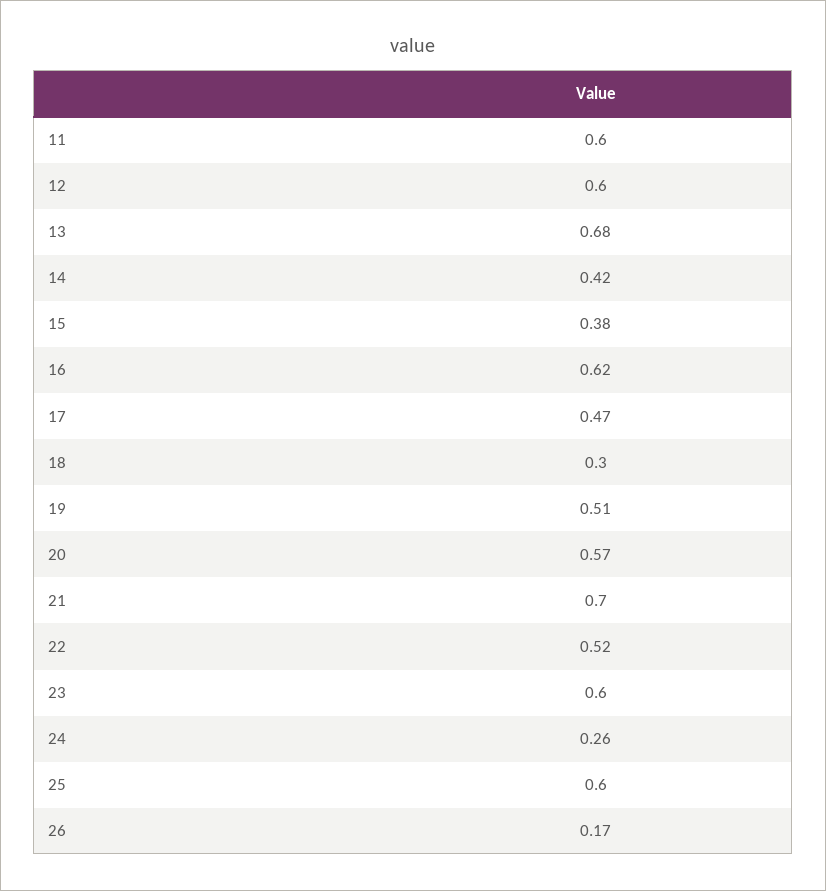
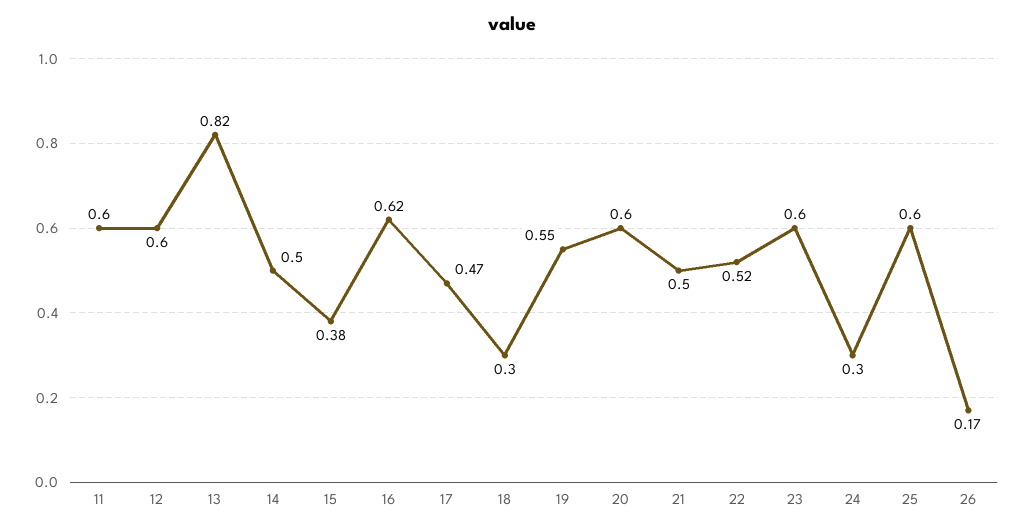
13: 0.68 -> 0.82
14: 0.42 -> 0.5
19: 0.51 -> 0.55
20: 0.57 -> 0.6
21: 0.7 -> 0.5
24: 0.26 -> 0.3

